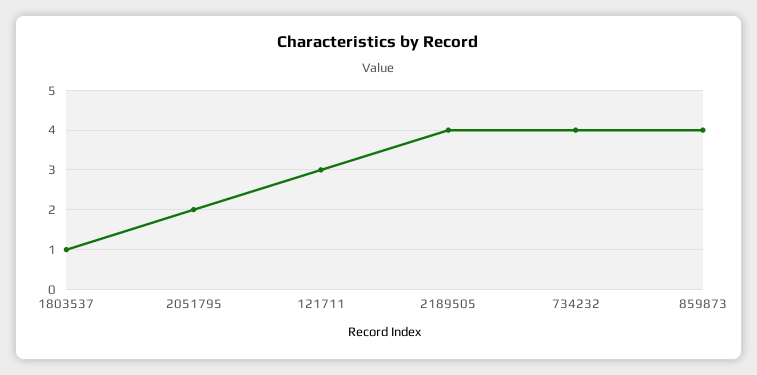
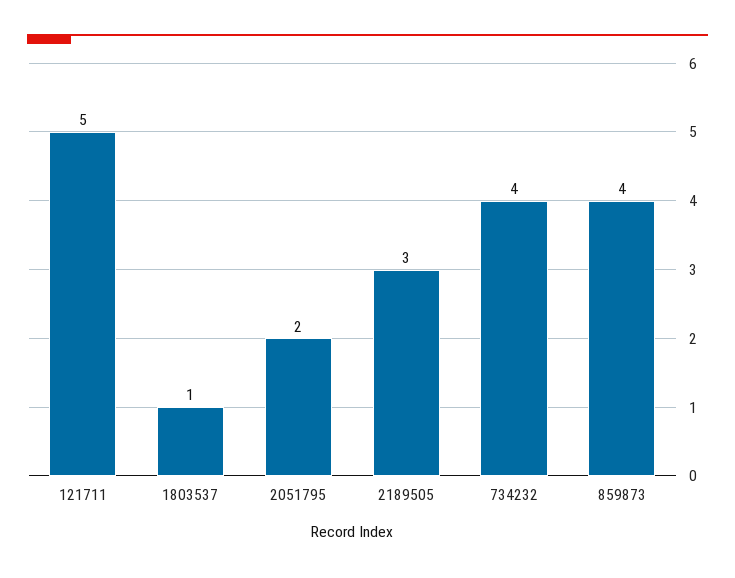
121711: 3 -> 5
2189505: 4 -> 3

